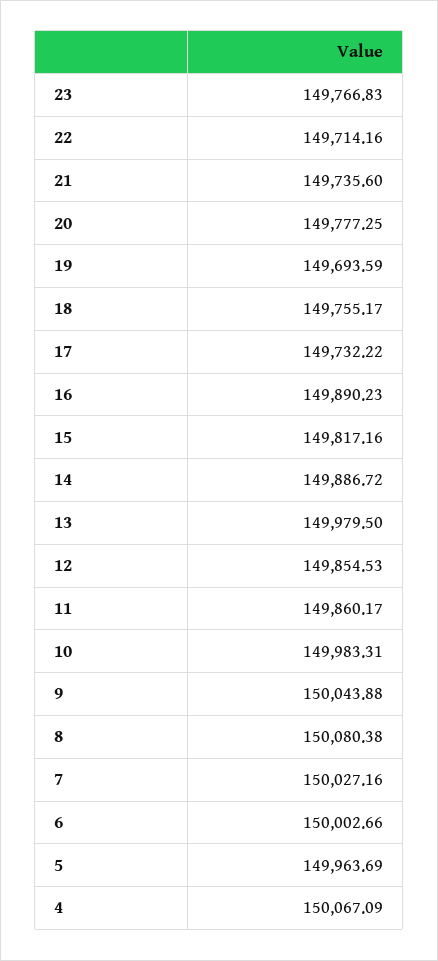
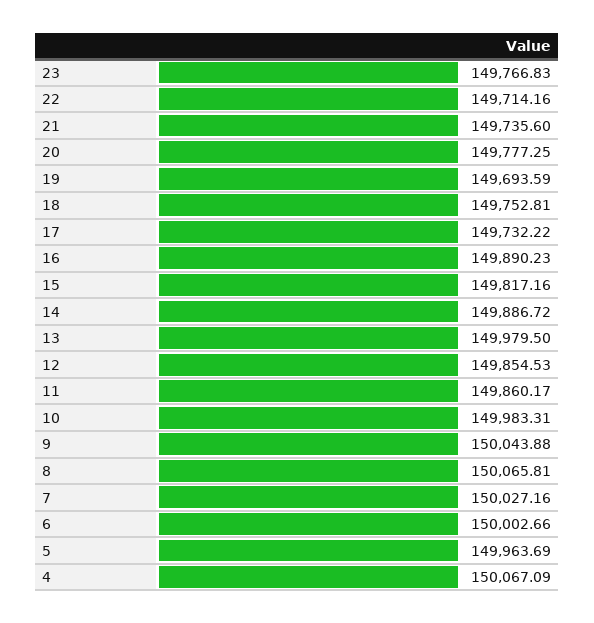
18: 149755.17 -> 149752.81
8: 150080.38 -> 150065.81

